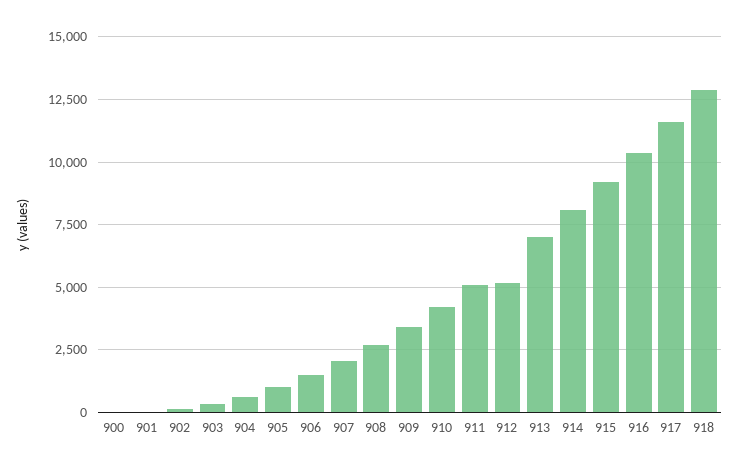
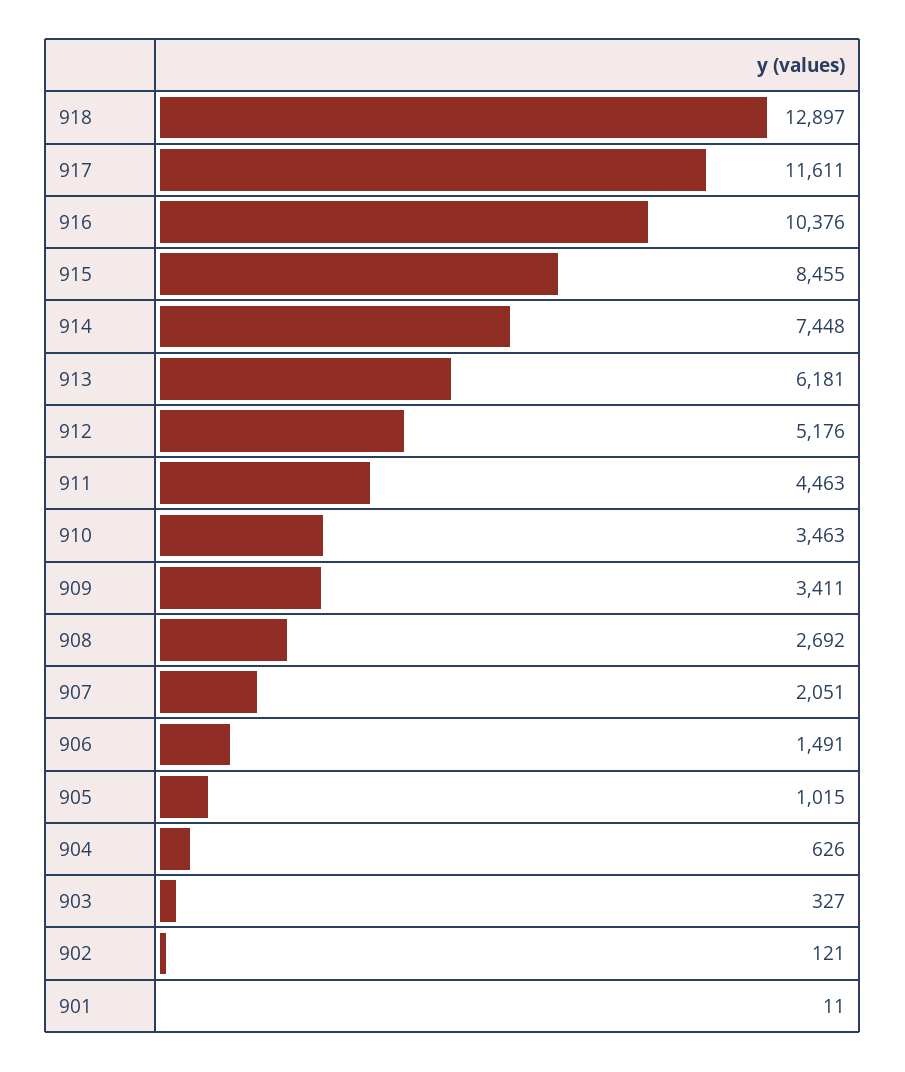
900: 0 -> none
910: 4250 -> 3463
911: 5000 -> 4463
913: 7000 -> 6181
914: 8000 -> 7448
915: 9250 -> 8455

